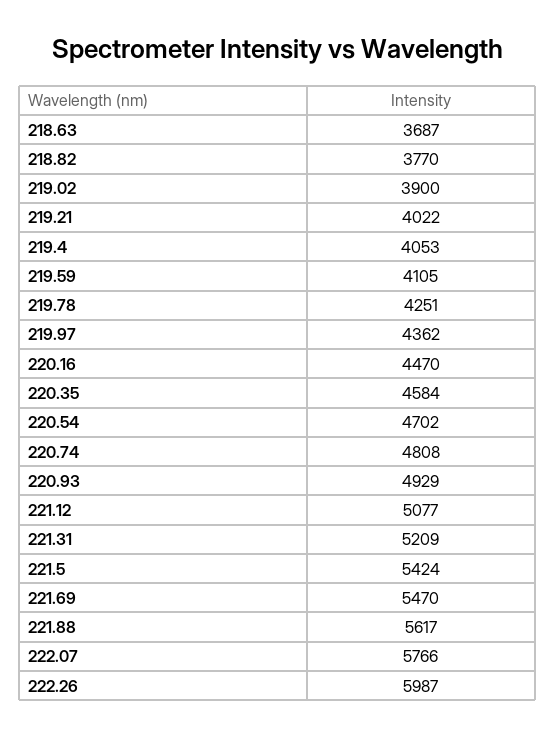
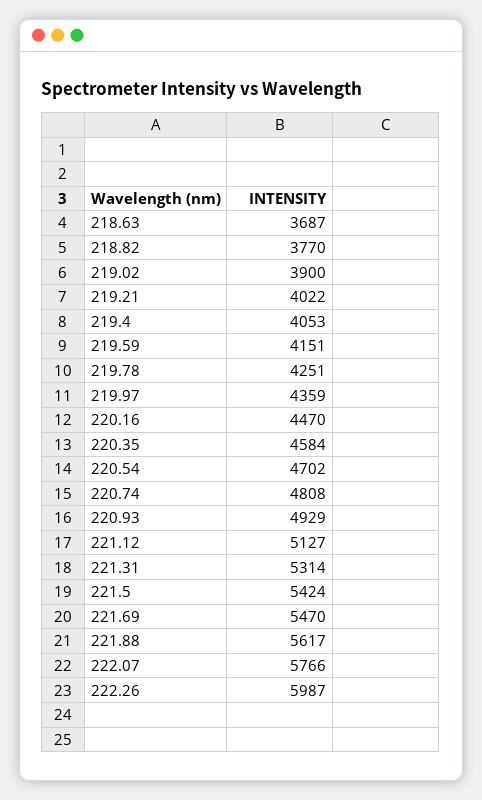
219.59: 4105 -> 4151
219.97: 4362 -> 4359
221.12: 5077 -> 5127
221.31: 5209 -> 5314

